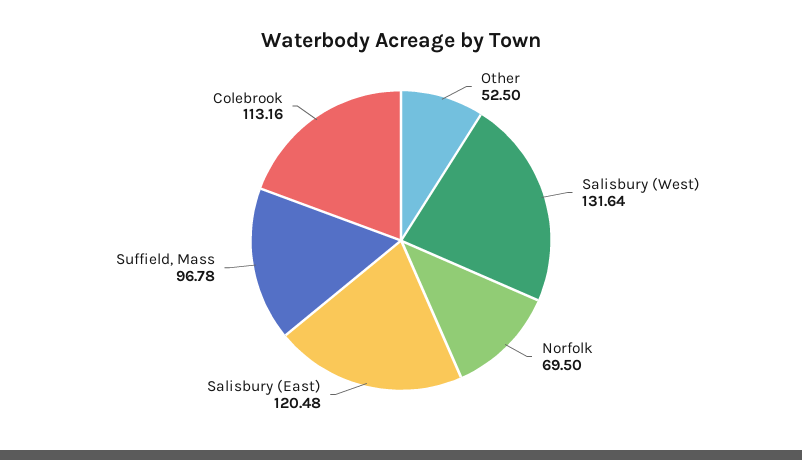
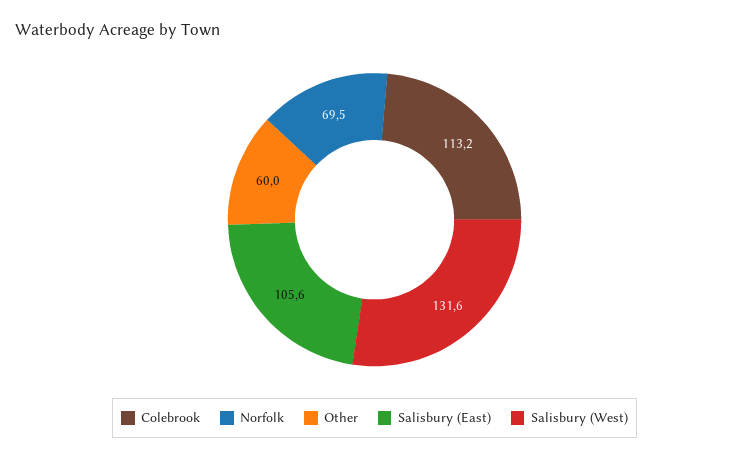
Other: 52.5 -> 60
Salisbury (East): 120.48 -> 105.6
Suffield, Mass: 96.78 -> none

